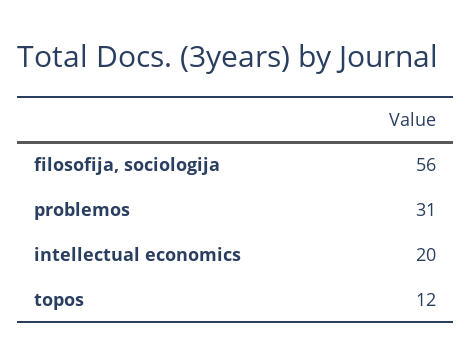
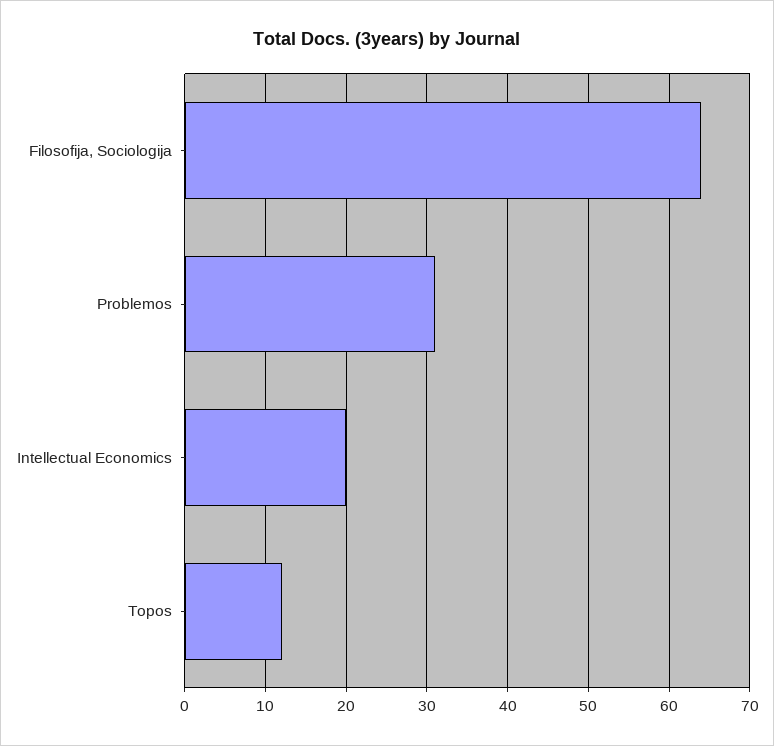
filosofija, sociologija: 56 -> 64

